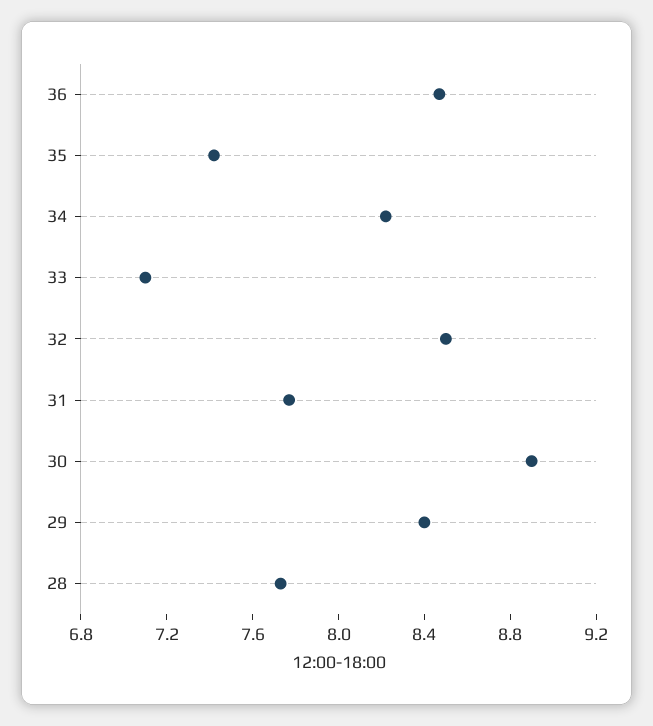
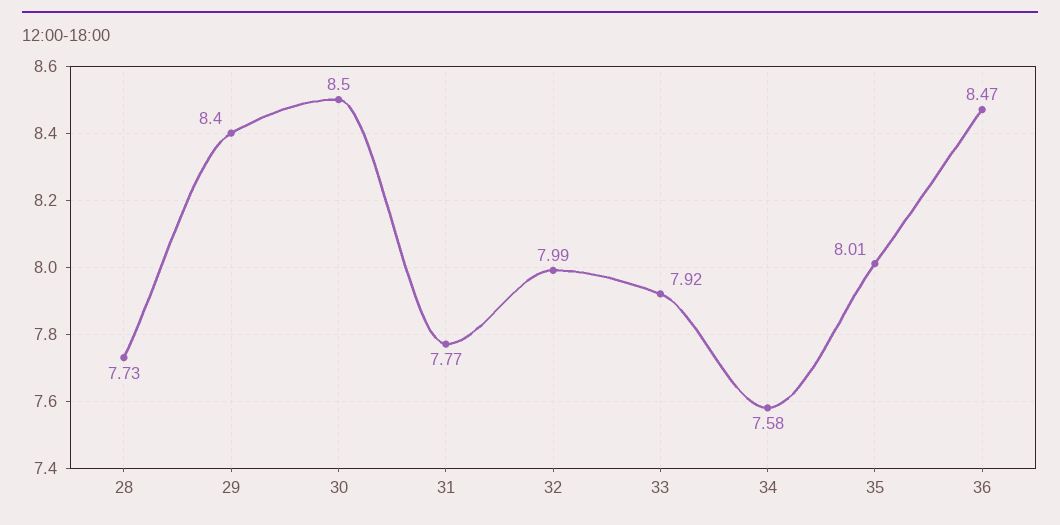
35: 7.4 -> 8.01
34: 8.2 -> 7.58
33: 7.1 -> 7.92
32: 8.5 -> 7.99
30: 8.9 -> 8.5

